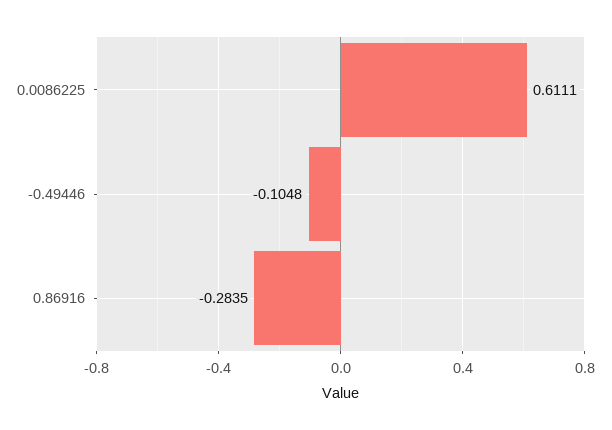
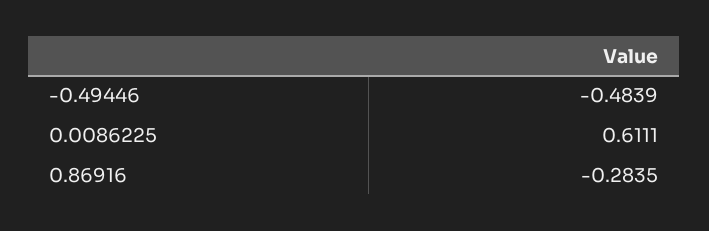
-0.49446: -0.1048 -> -0.4839

